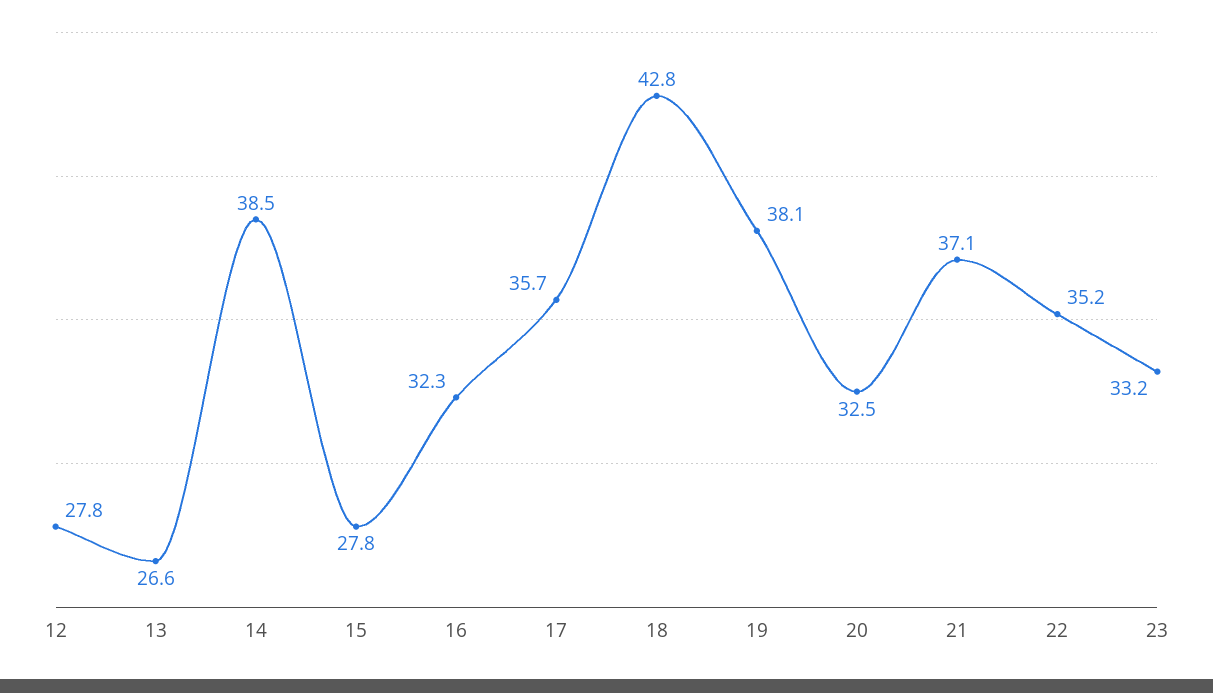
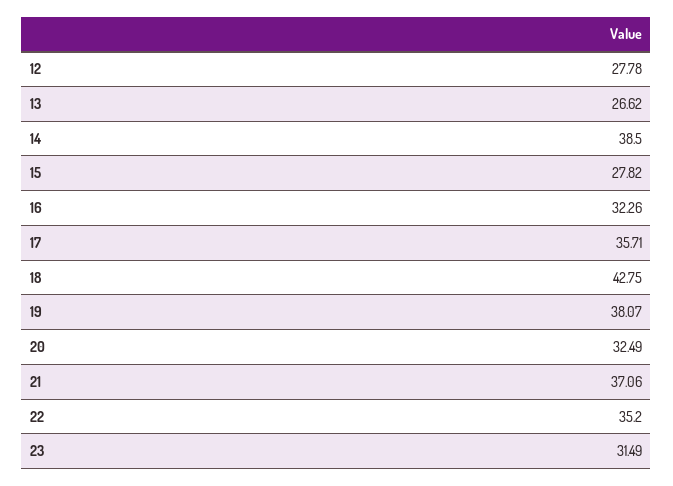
23: 33.2 -> 31.49

